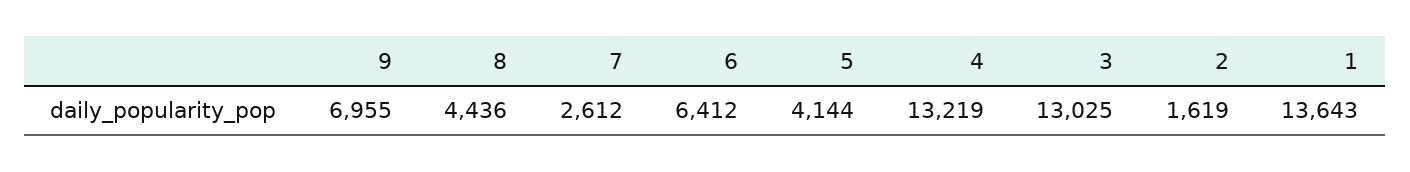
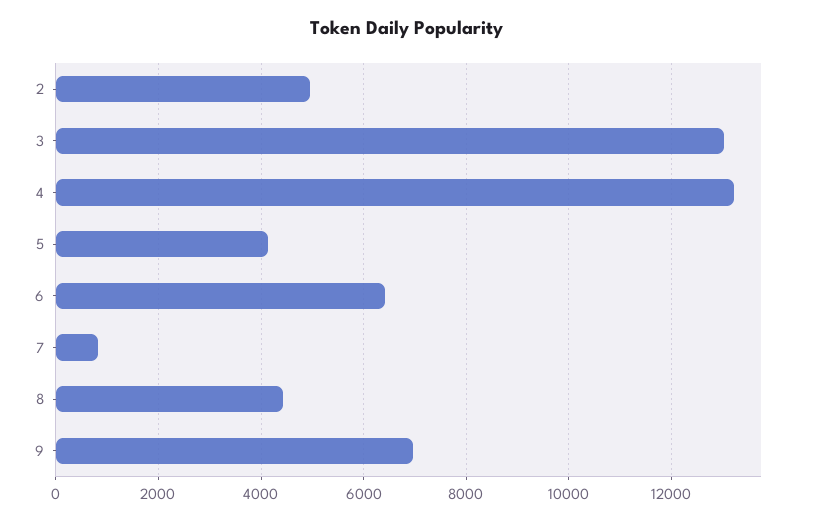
7: 2612 -> 800
2: 1619 -> 5000
1: 13643 -> none

